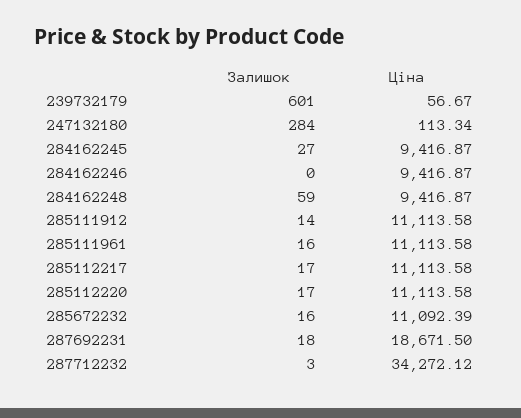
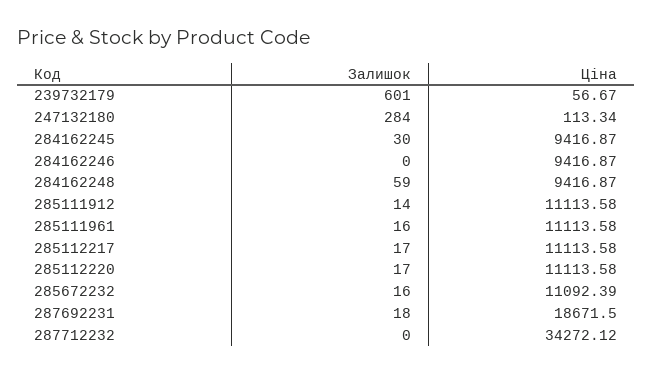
Залишок, 284162245: 27 -> 30
Залишок, 287712232: 3 -> 0

